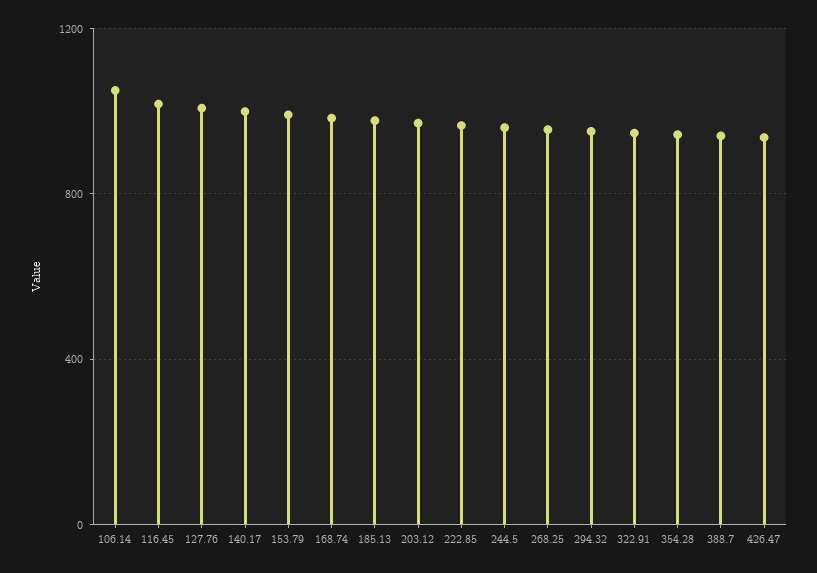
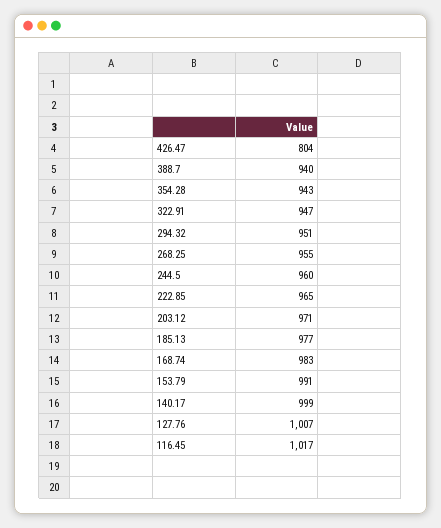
106.14: 1050 -> none
426.47: 950 -> 804

